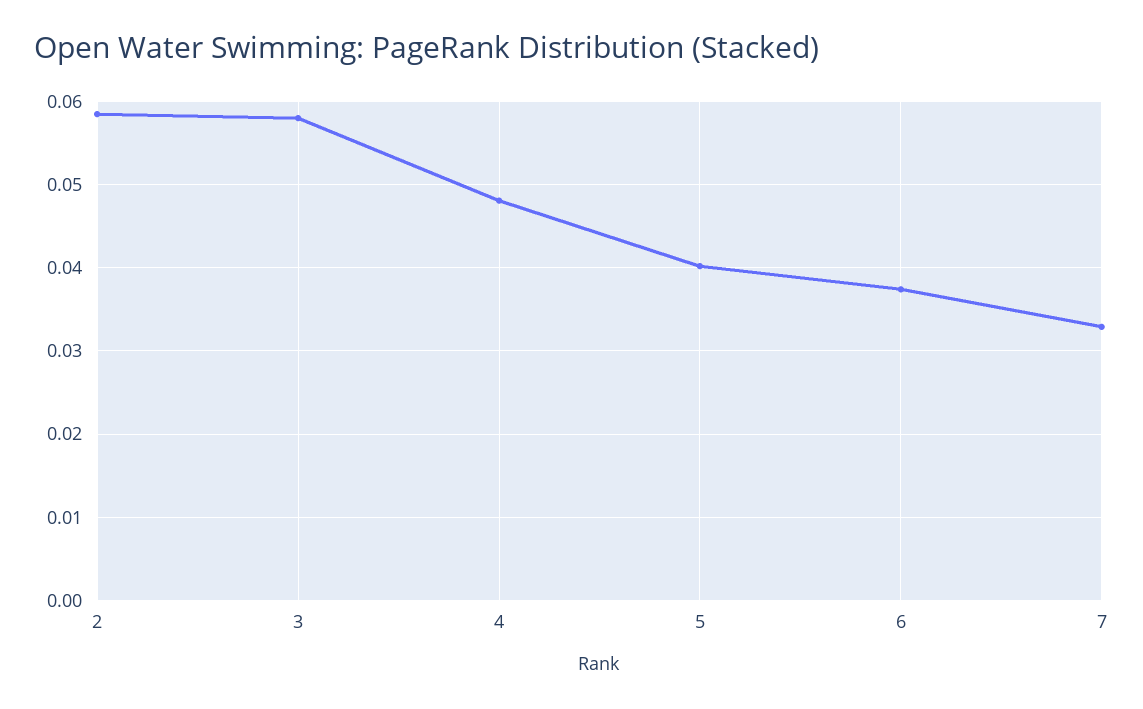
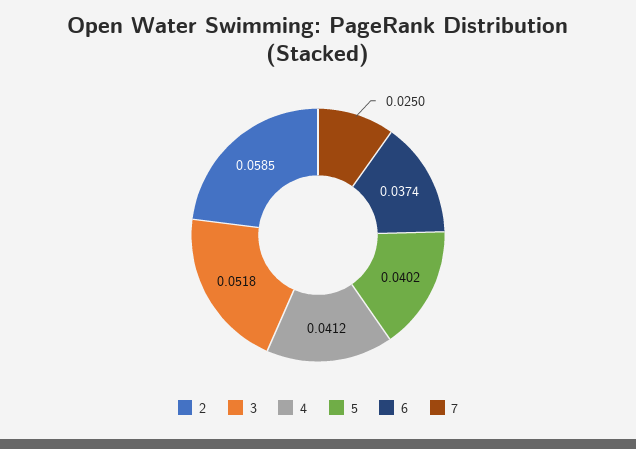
3: 0.058 -> 0.0518
4: 0.048 -> 0.0412
7: 0.033 -> 0.025

